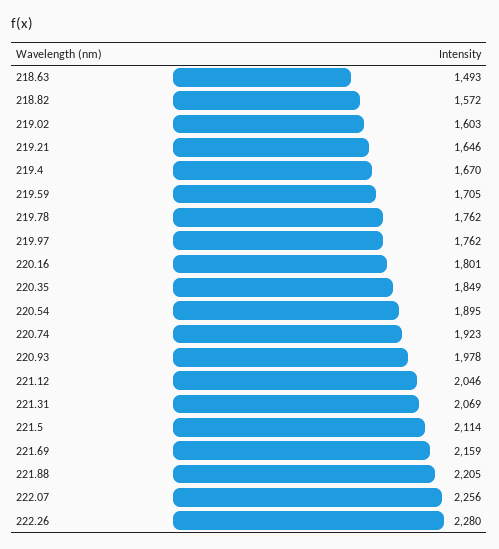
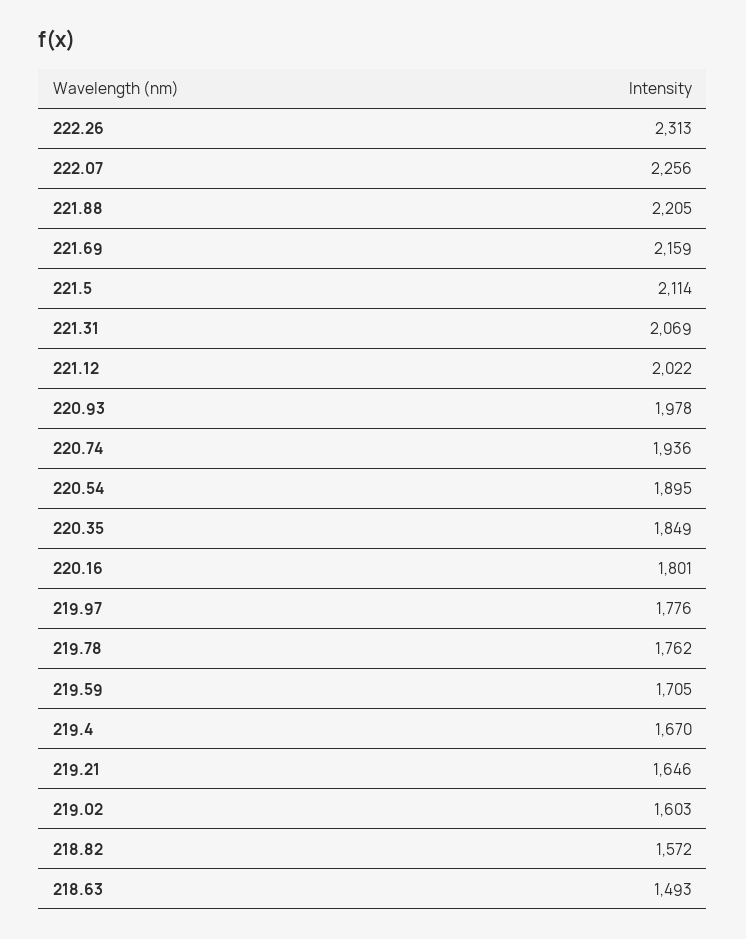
219.97: 1762 -> 1776
220.74: 1923 -> 1936
221.12: 2046 -> 2022
222.26: 2280 -> 2313

